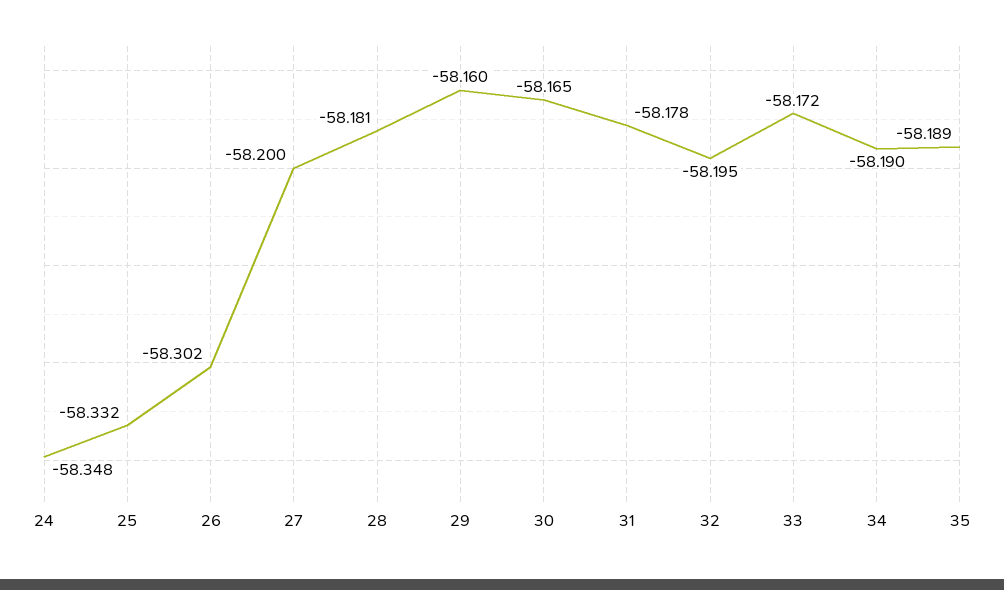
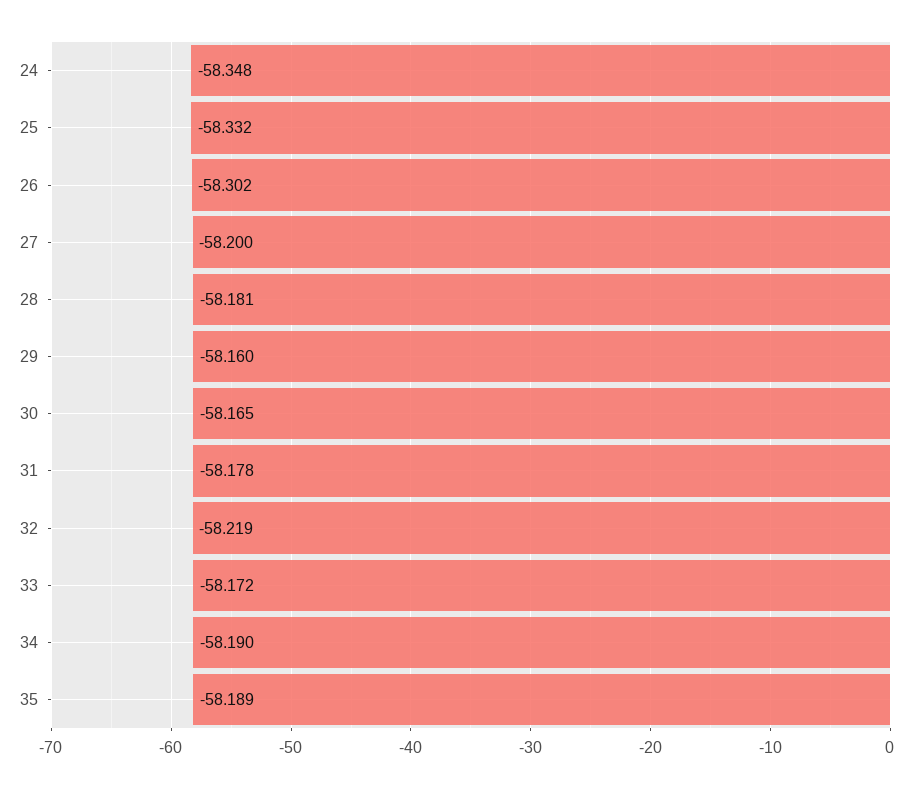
32: -58.195 -> -58.219

